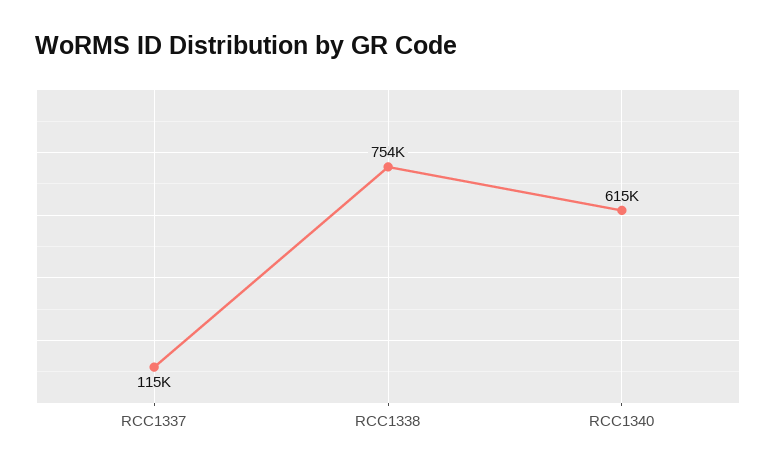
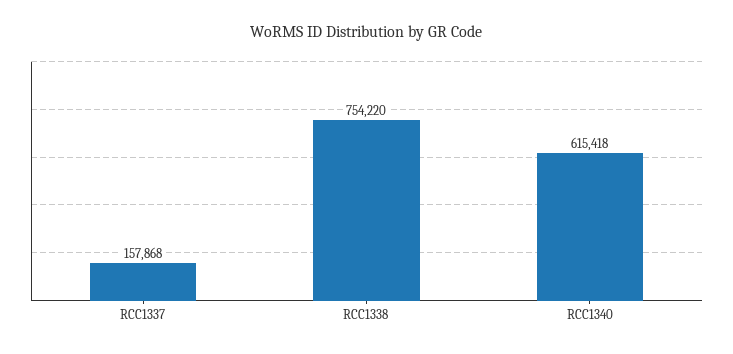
RCC1337: 115000 -> 157868

